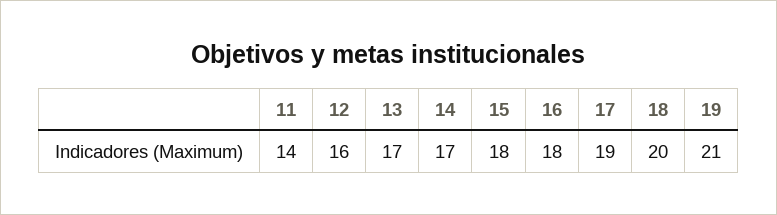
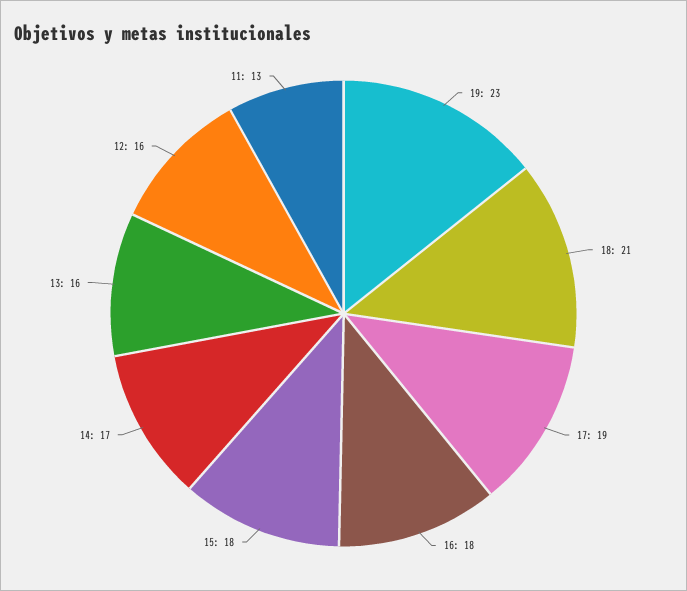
11: 14 -> 13
13: 17 -> 16
18: 20 -> 21
19: 21 -> 23

